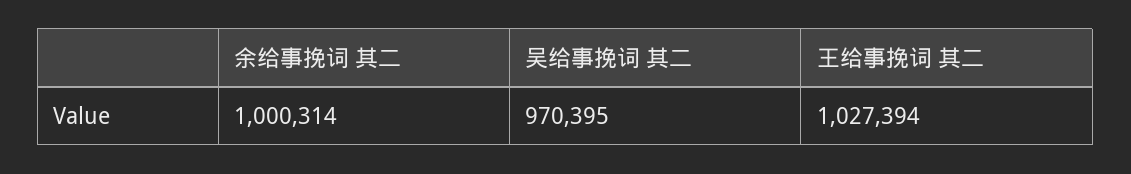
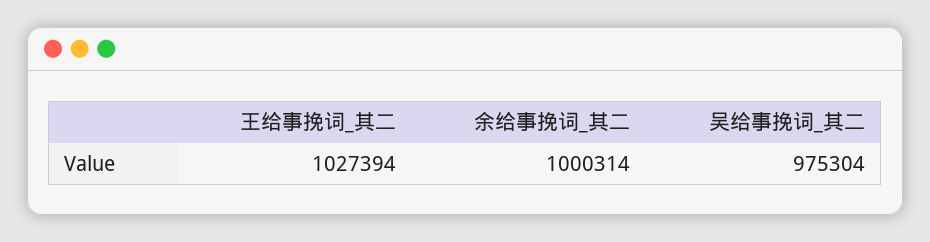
吴给事挽词 其二: 970395 -> 975304

